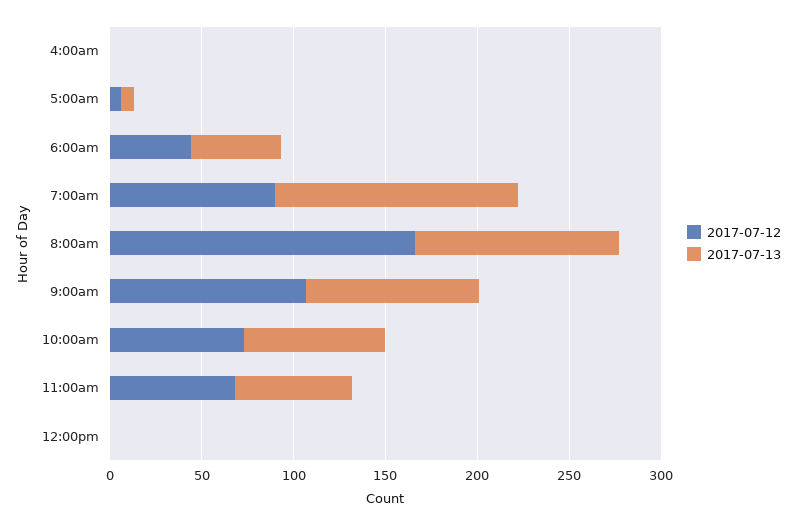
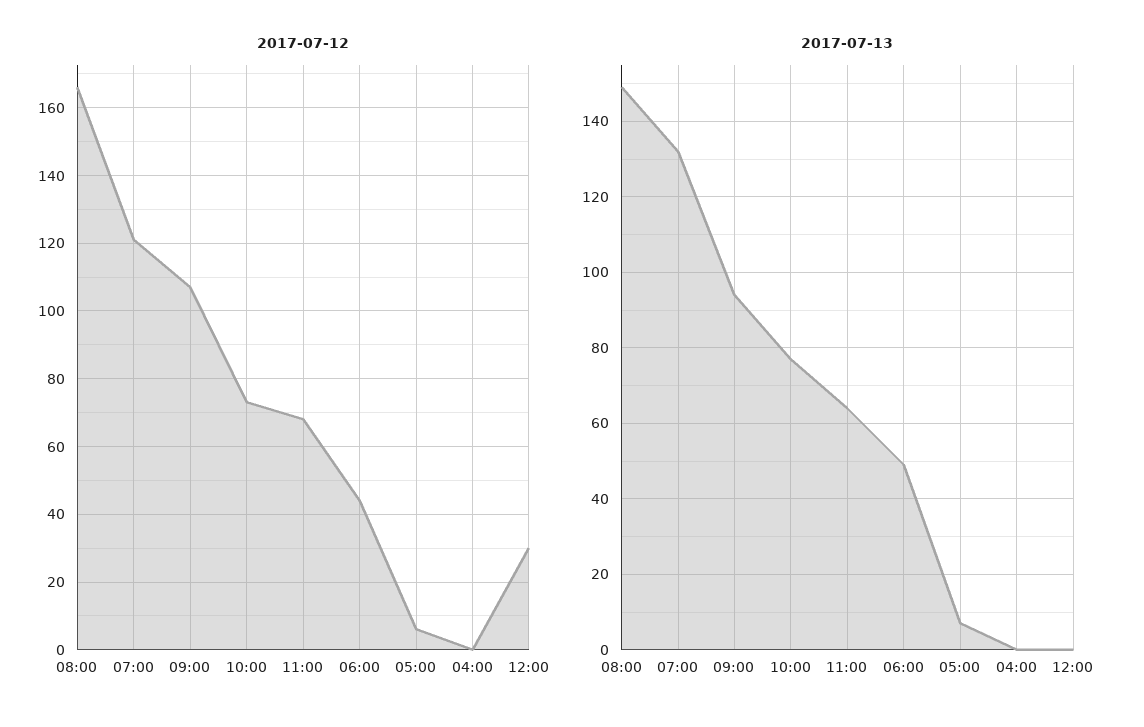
2017-07-12, 7:00am: 90 -> 120
2017-07-13, 8:00am: 110 -> 150
2017-07-12, 12:00pm: 0 -> 30

